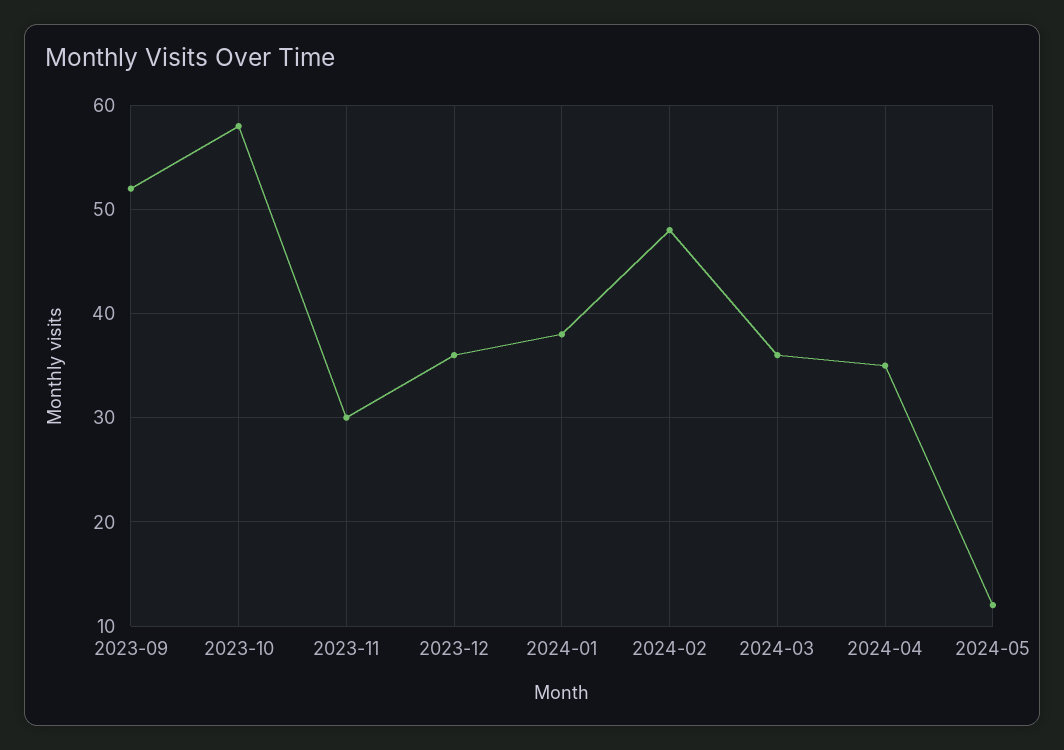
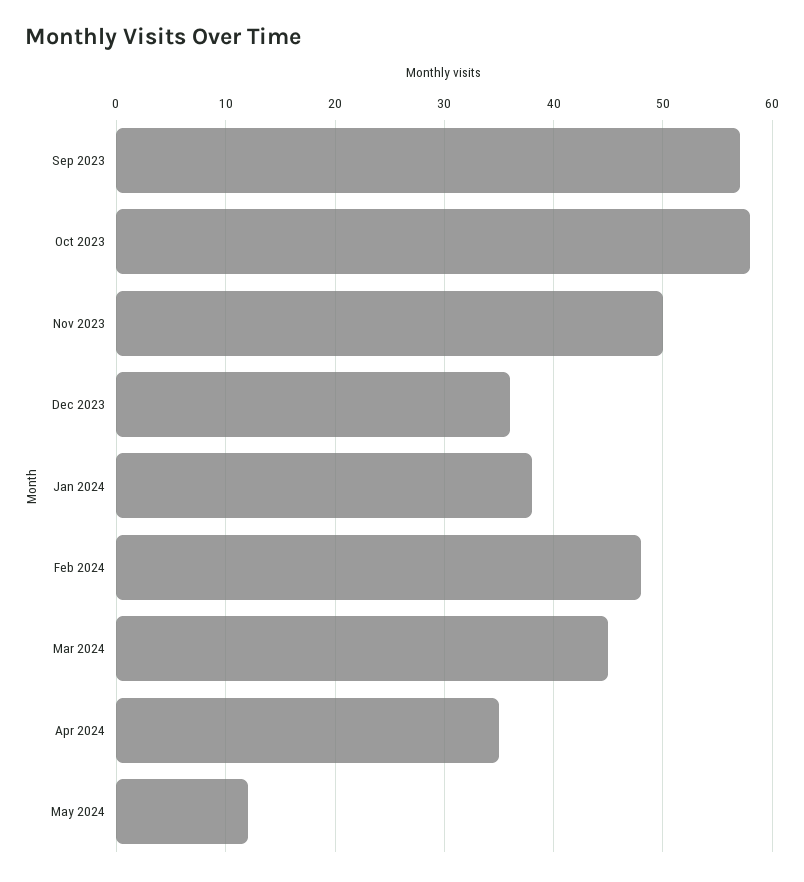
2023-09: 52 -> 57
2023-11: 30 -> 50
2024-03: 36 -> 45

